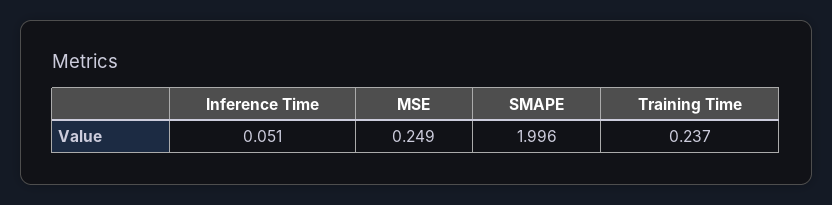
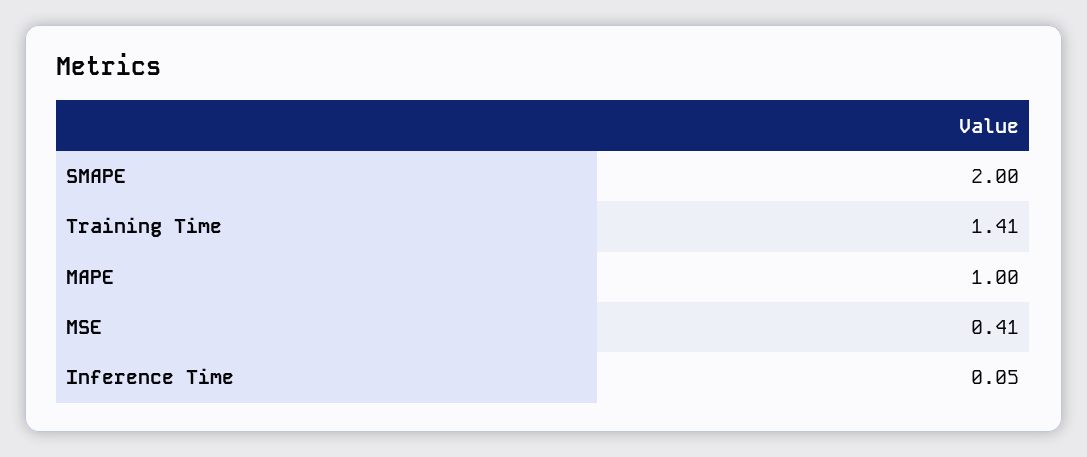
MSE: 0.249 -> 0.41
Training Time: 0.237 -> 1.41
MAPE: none -> 1

